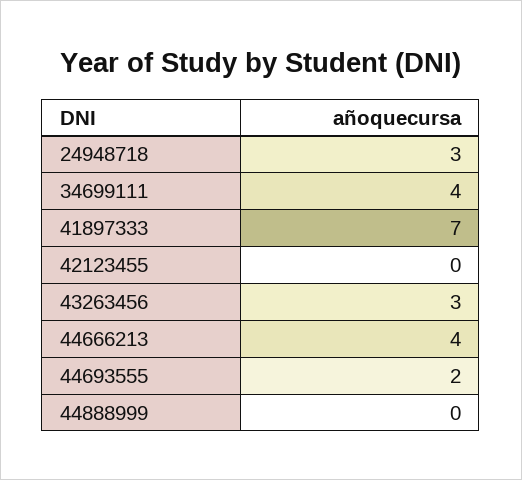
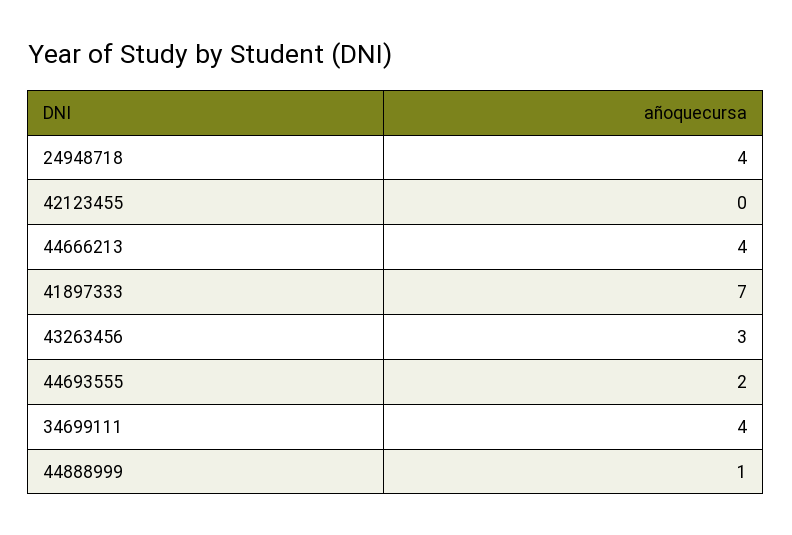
24948718: 3 -> 4
44888999: 0 -> 1

